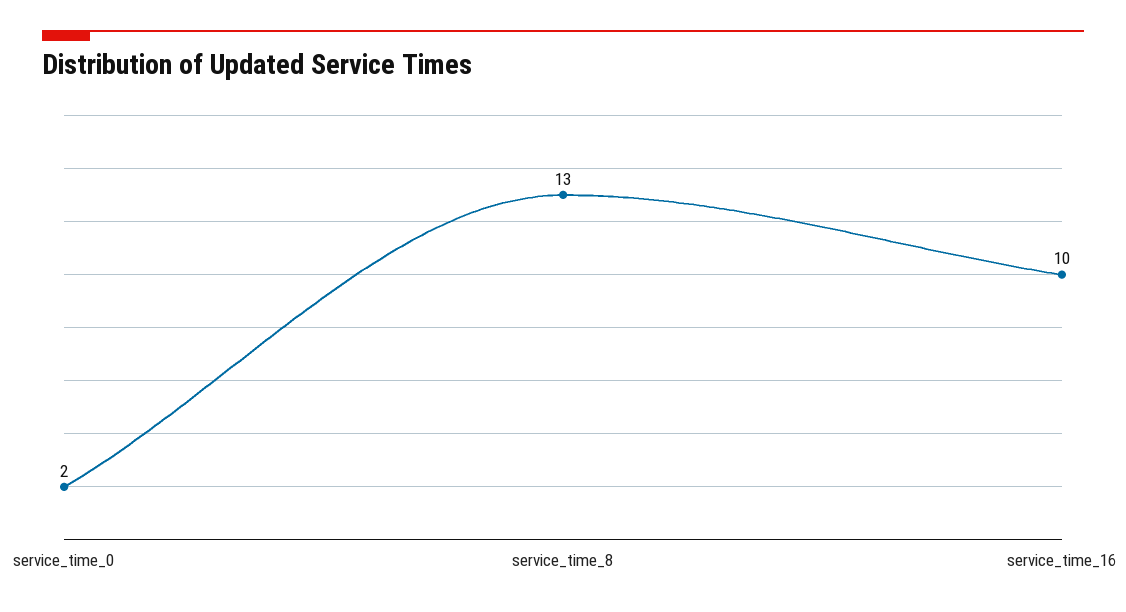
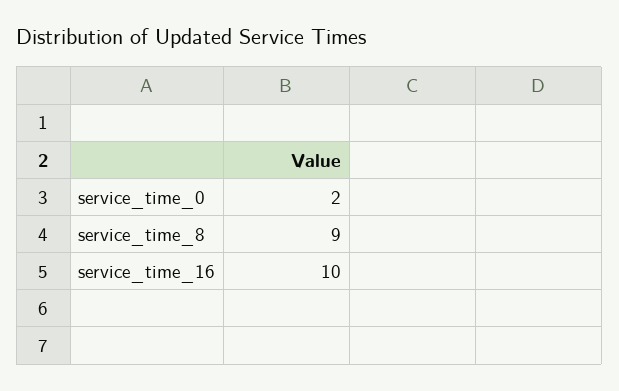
service_time_8: 13 -> 9

